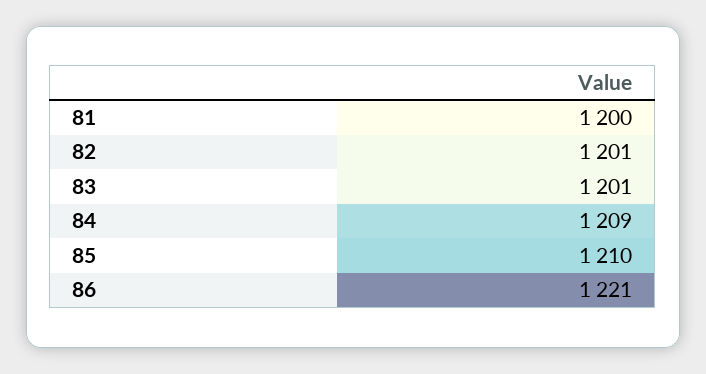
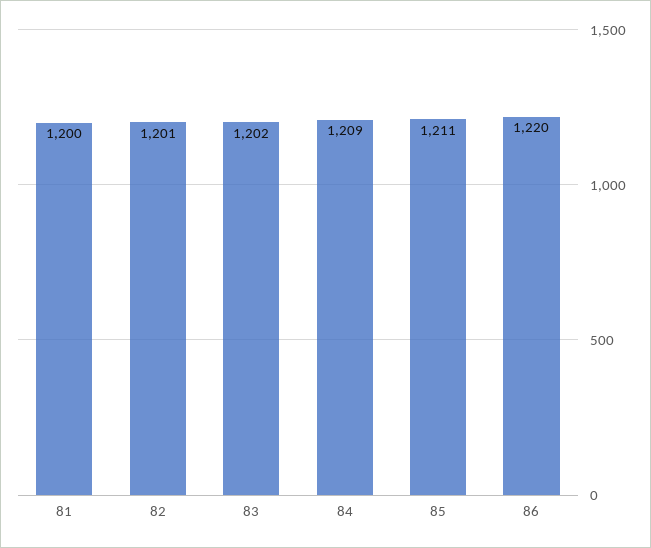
83: 1201 -> 1202
85: 1210 -> 1211
86: 1221 -> 1220

